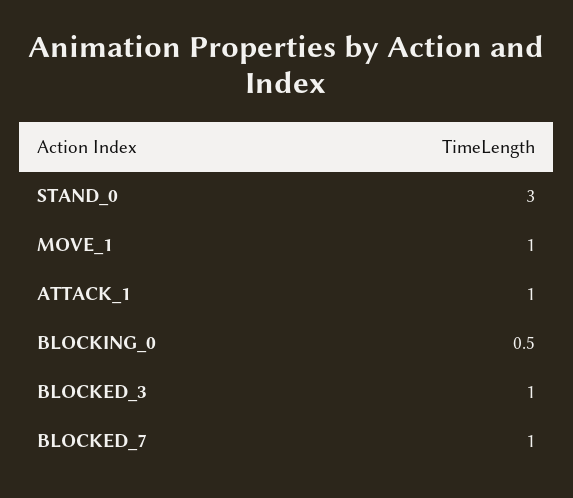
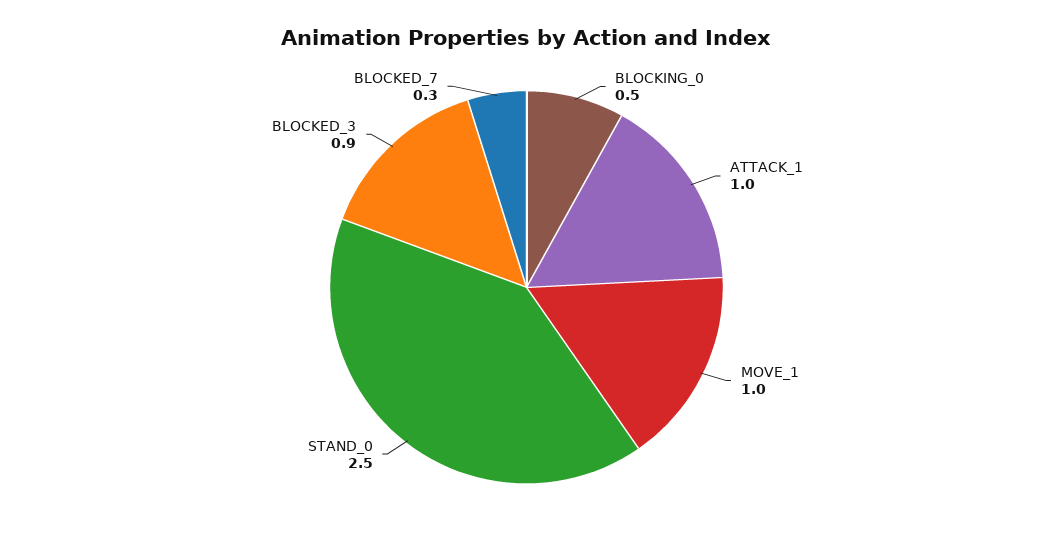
STAND_0: 3 -> 2.5
BLOCKED_3: 1 -> 0.9
BLOCKED_7: 1 -> 0.3

